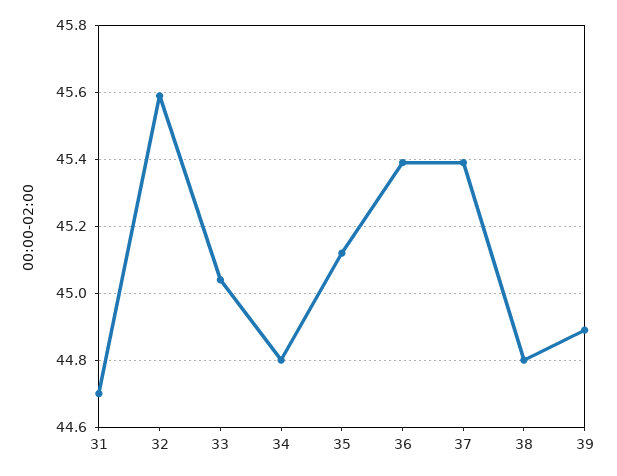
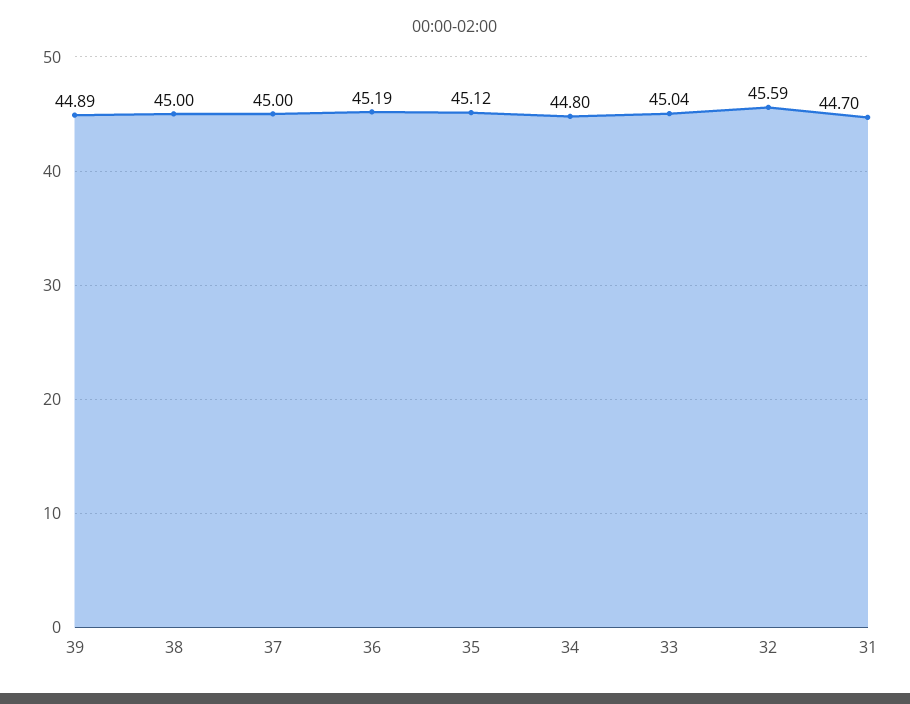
36: 45.4 -> 45.19
37: 45.4 -> 45
38: 44.8 -> 45

